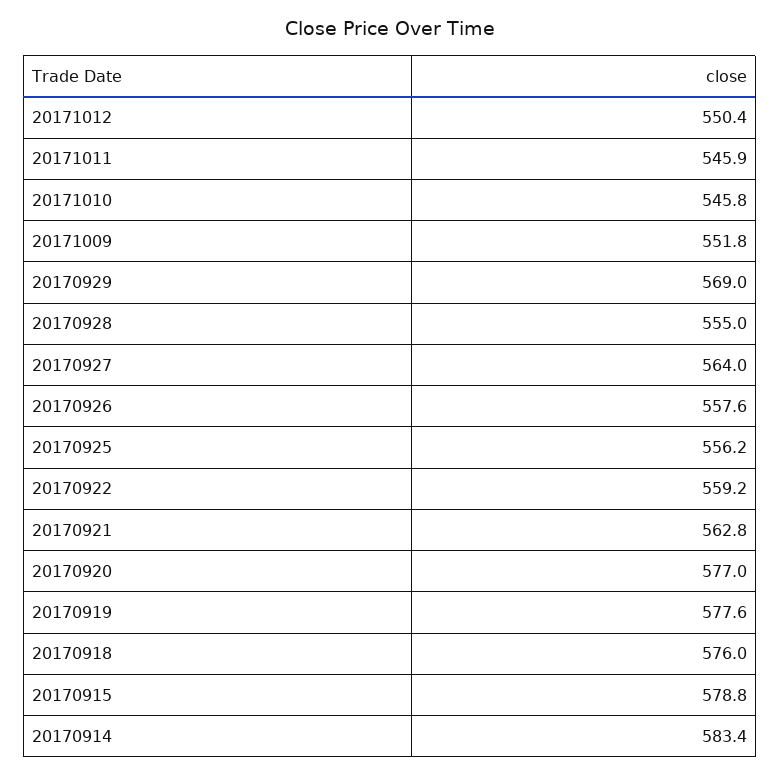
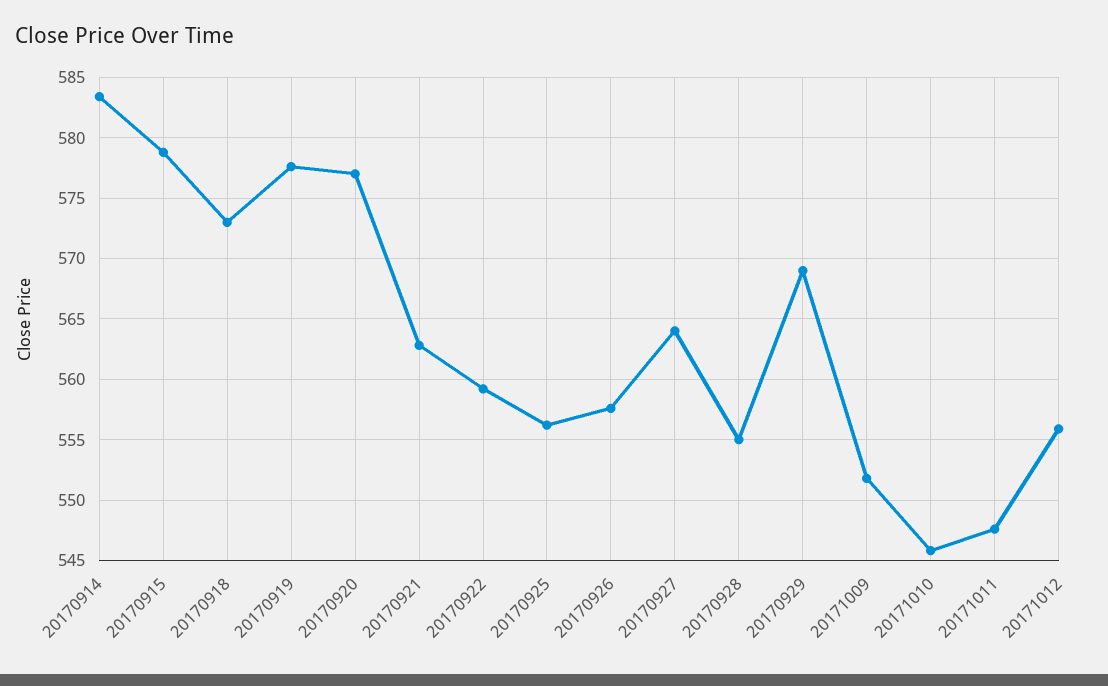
20171012: 550.4 -> 556
20171011: 545.9 -> 547.5
20170918: 576 -> 573

